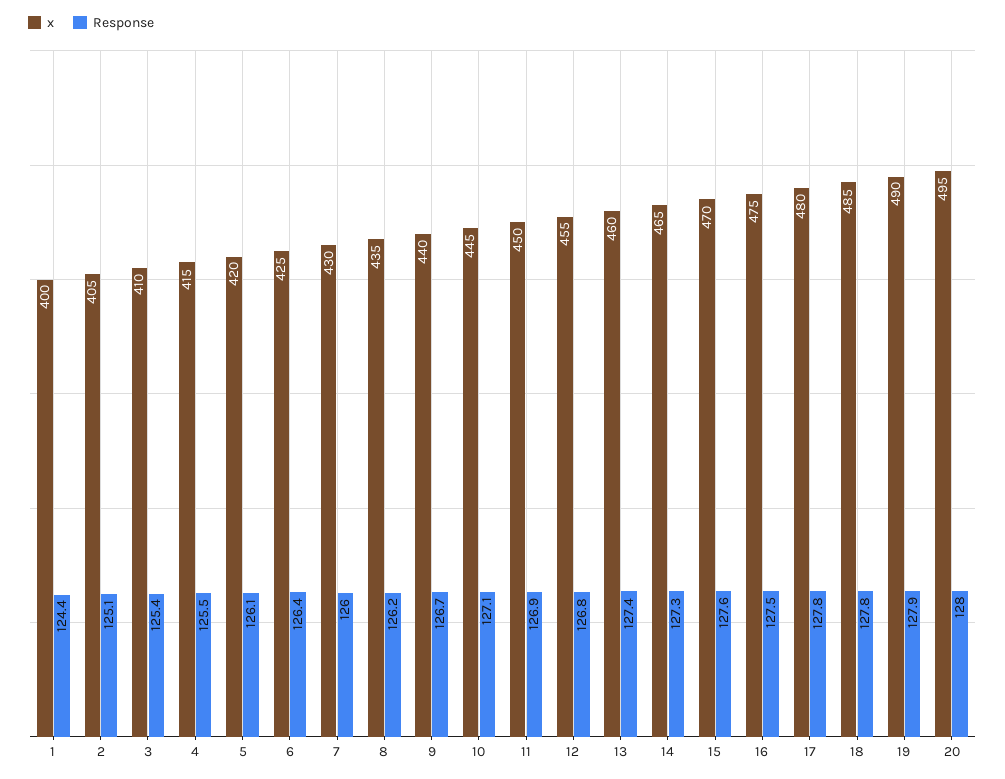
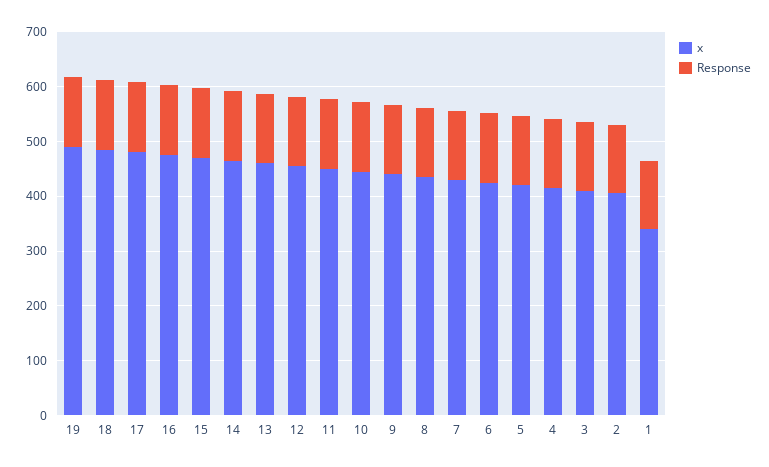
x, 1: 400 -> 340
x, 20: 495 -> none
Response, 20: 128 -> none

